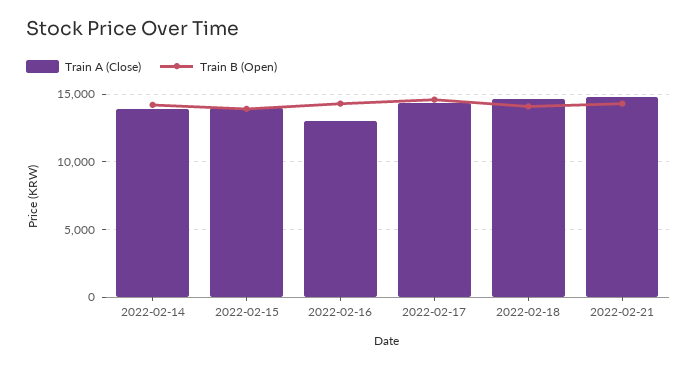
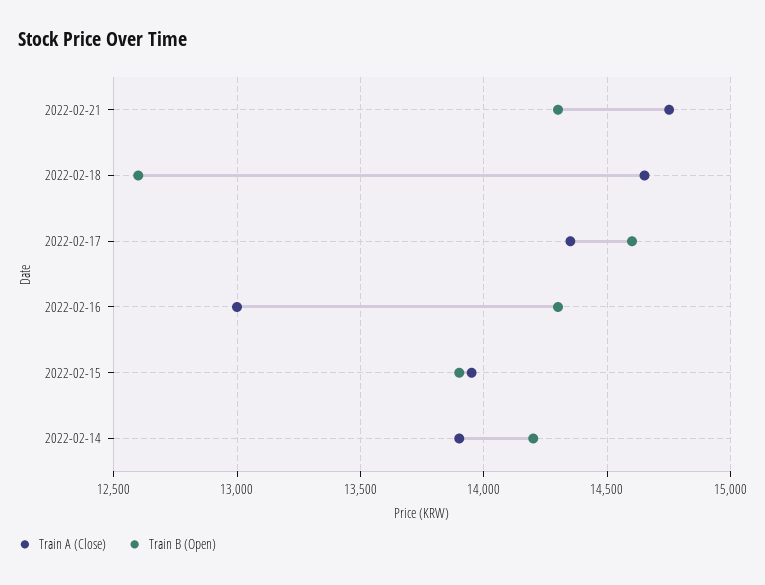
Train B (Open), 2022-02-18: 14000 -> 12600

